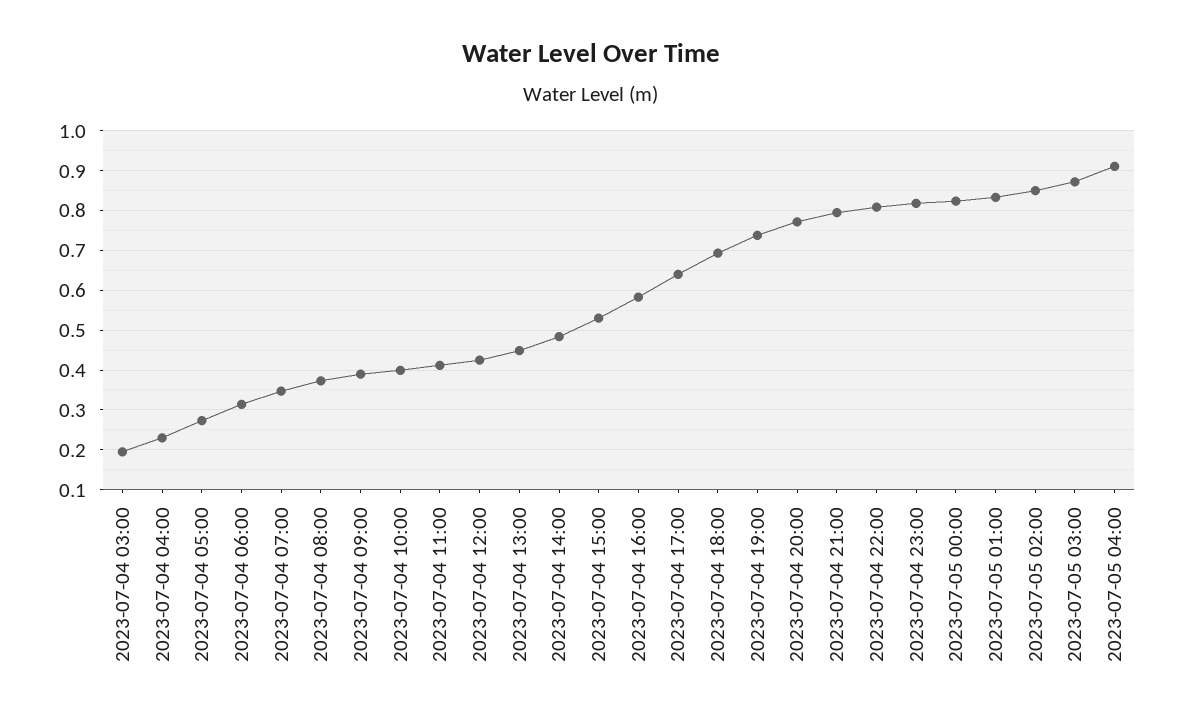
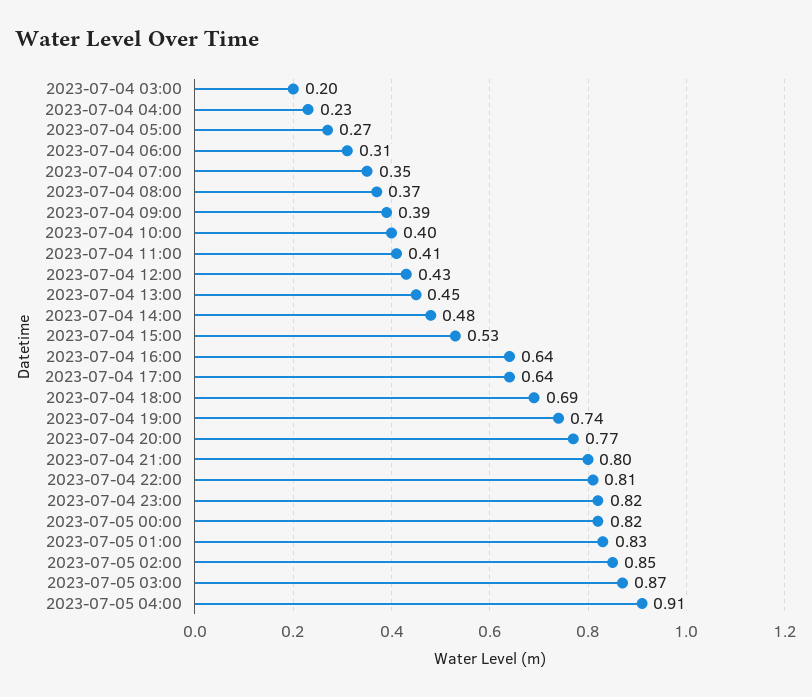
2023-07-04 16:00: 0.58 -> 0.64

